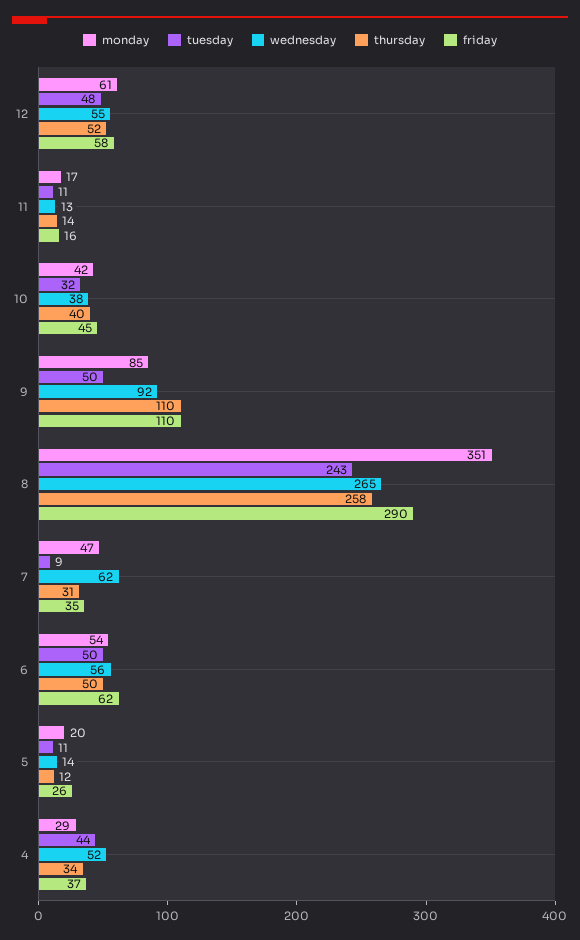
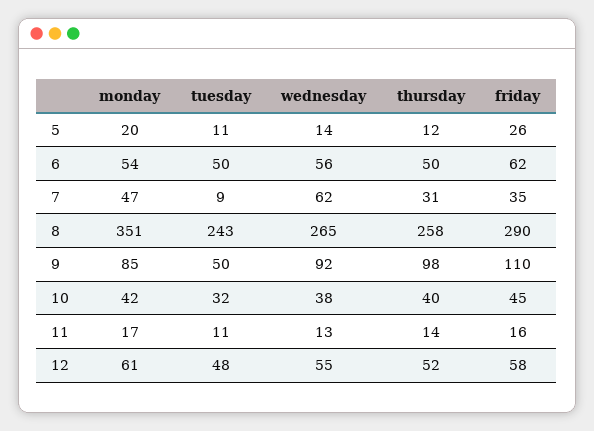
thursday, 9: 110 -> 98
monday, 4: 29 -> none
tuesday, 4: 44 -> none
wednesday, 4: 52 -> none
thursday, 4: 34 -> none
friday, 4: 37 -> none

